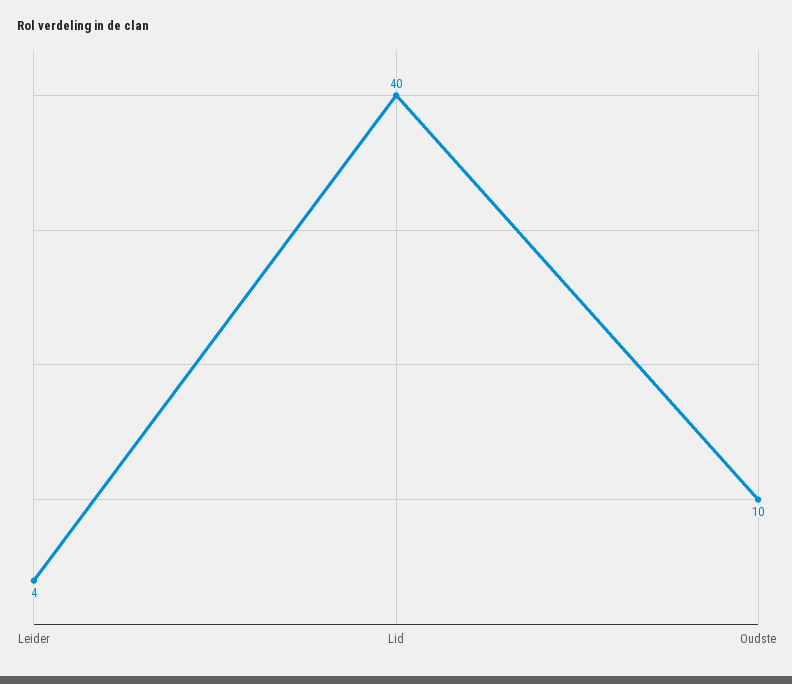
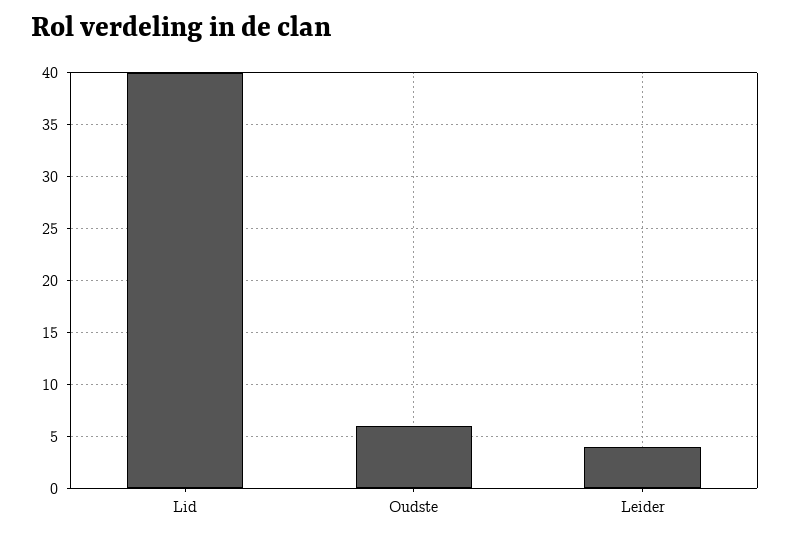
Oudste: 10 -> 6

